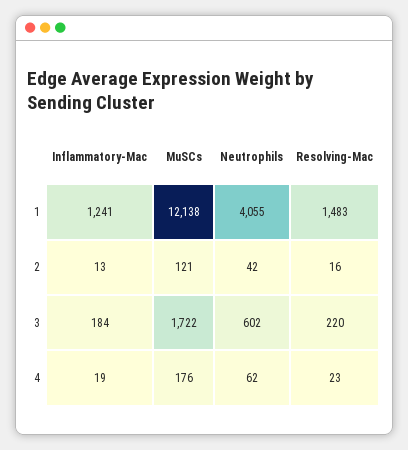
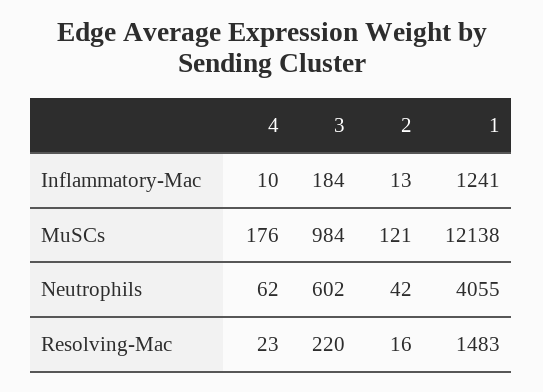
MuSCs, 3: 1722 -> 984
Inflammatory-Mac, 4: 19 -> 10

